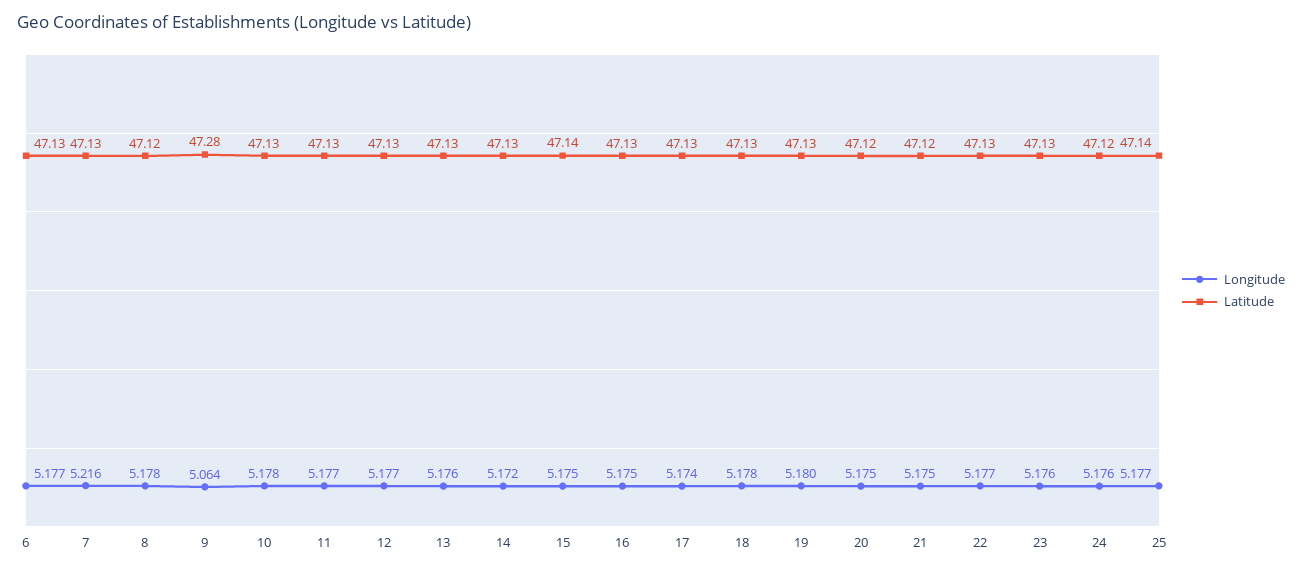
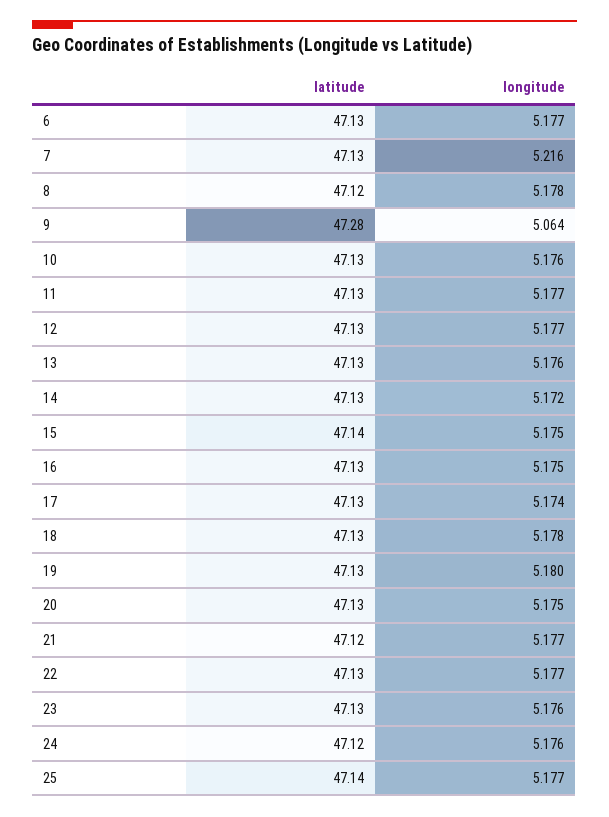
Longitude, 10: 5.178 -> 5.176
Latitude, 20: 47.12 -> 47.13
Longitude, 21: 5.175 -> 5.177

